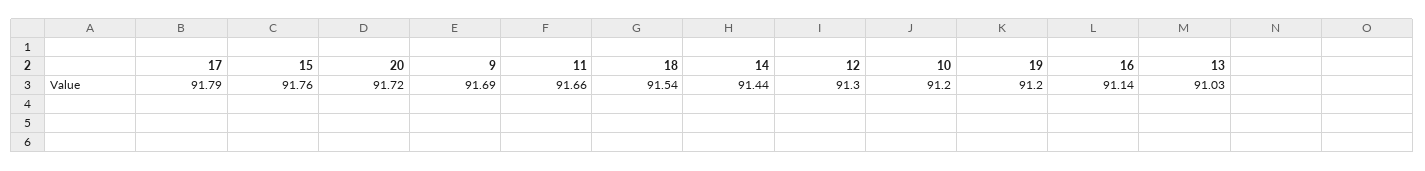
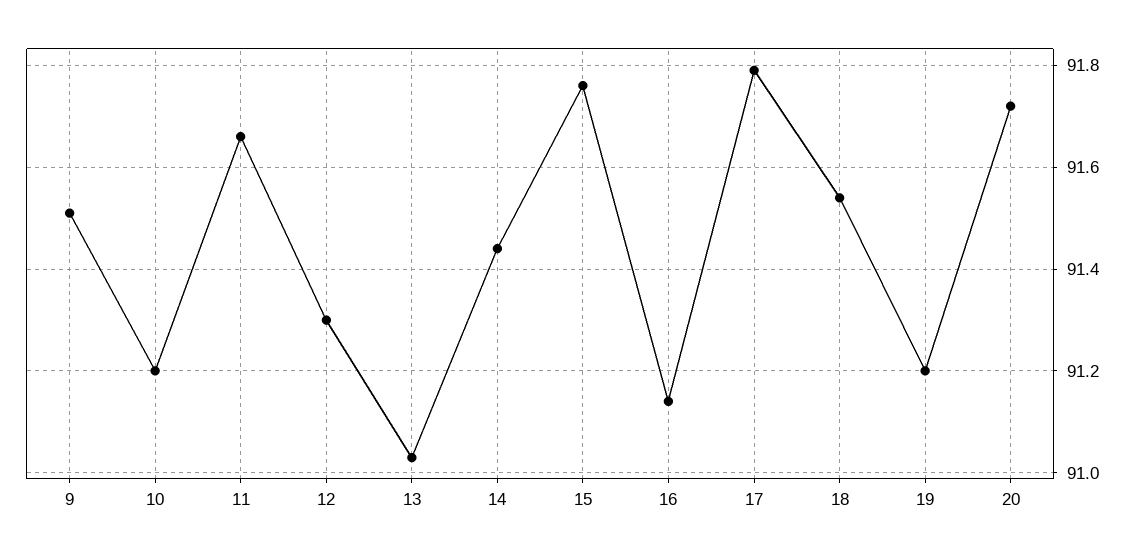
9: 91.69 -> 91.5

